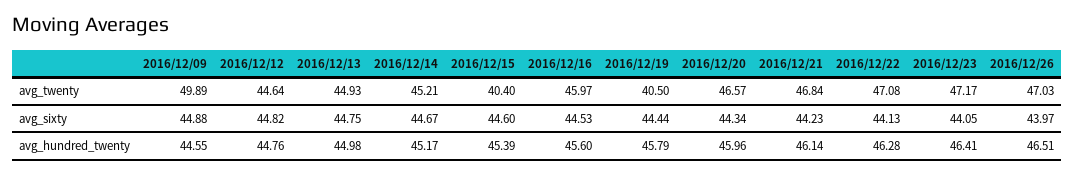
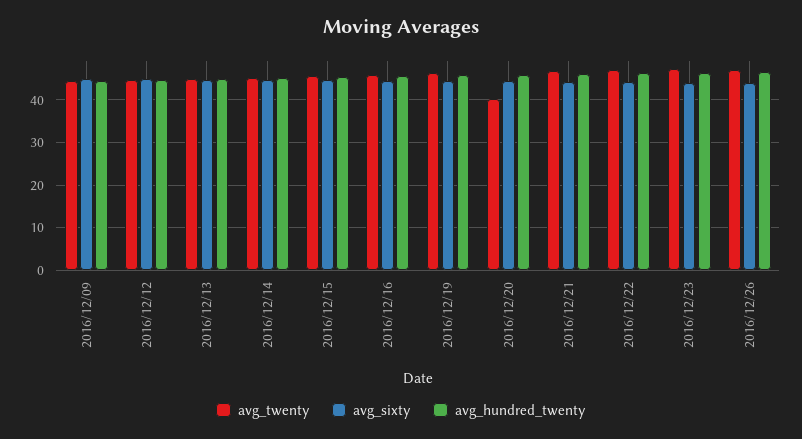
avg_twenty, 2016/12/09: 49.89 -> 44
avg_twenty, 2016/12/15: 40.4 -> 46
avg_twenty, 2016/12/19: 40.5 -> 46
avg_twenty, 2016/12/20: 46.57 -> 40

